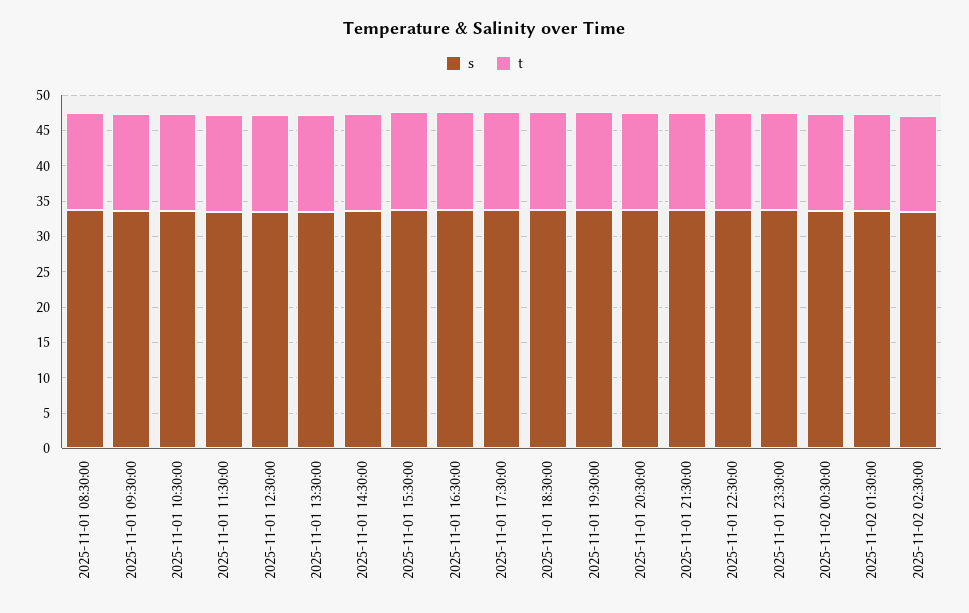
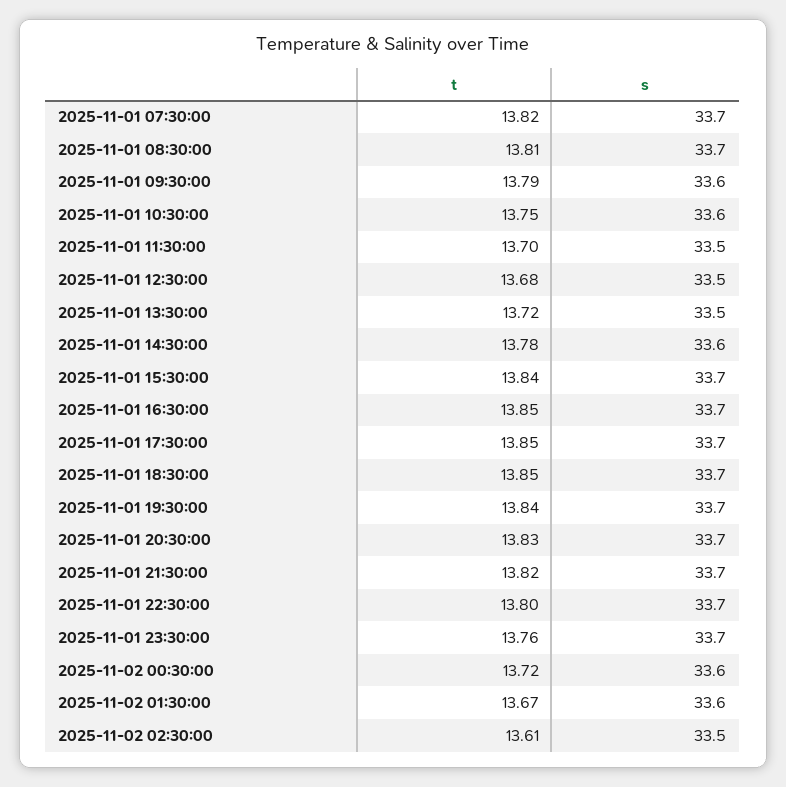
t, 2025-11-01 07:30:00: none -> 13.82
s, 2025-11-01 07:30:00: none -> 33.7

